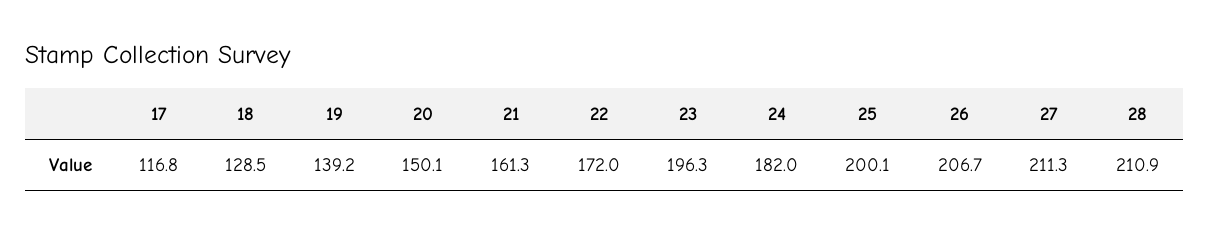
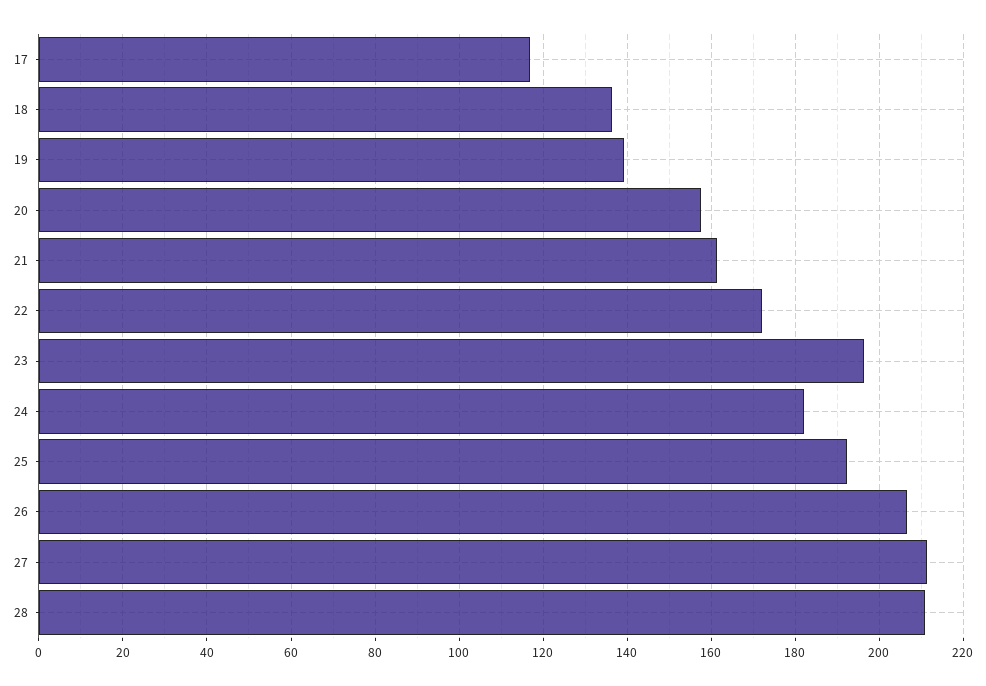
18: 128.5 -> 136
20: 150.1 -> 158
25: 200.1 -> 192

